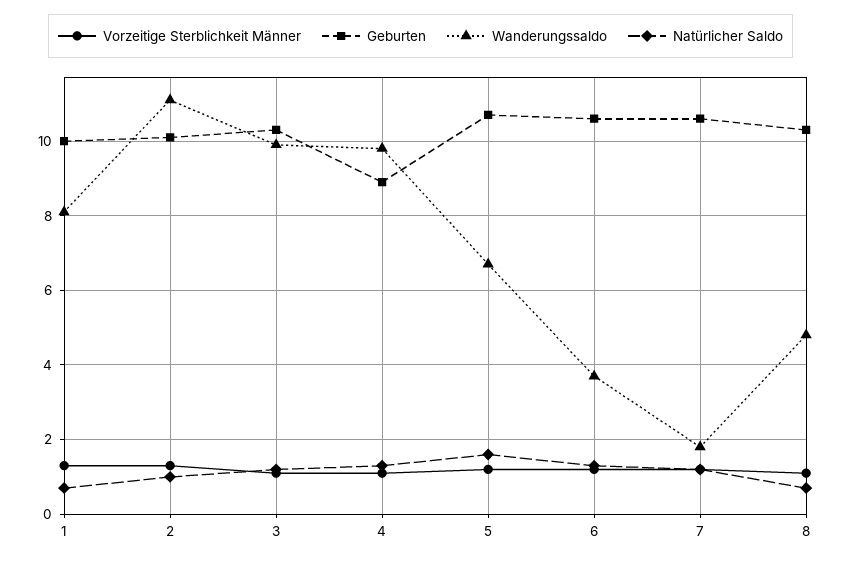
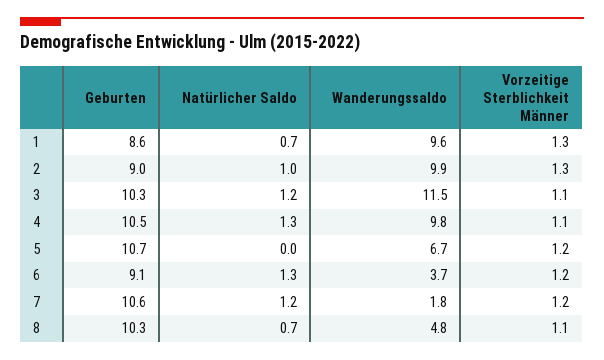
Geburten, 1: 10 -> 8.6
Wanderungssaldo, 1: 8 -> 9.6
Geburten, 2: 10 -> 9
Wanderungssaldo, 2: 11 -> 9.9
Wanderungssaldo, 3: 10 -> 11.5
Geburten, 4: 9 -> 10.5
Natürlicher Saldo, 5: 1.5 -> 0
Geburten, 6: 10.5 -> 9.1

